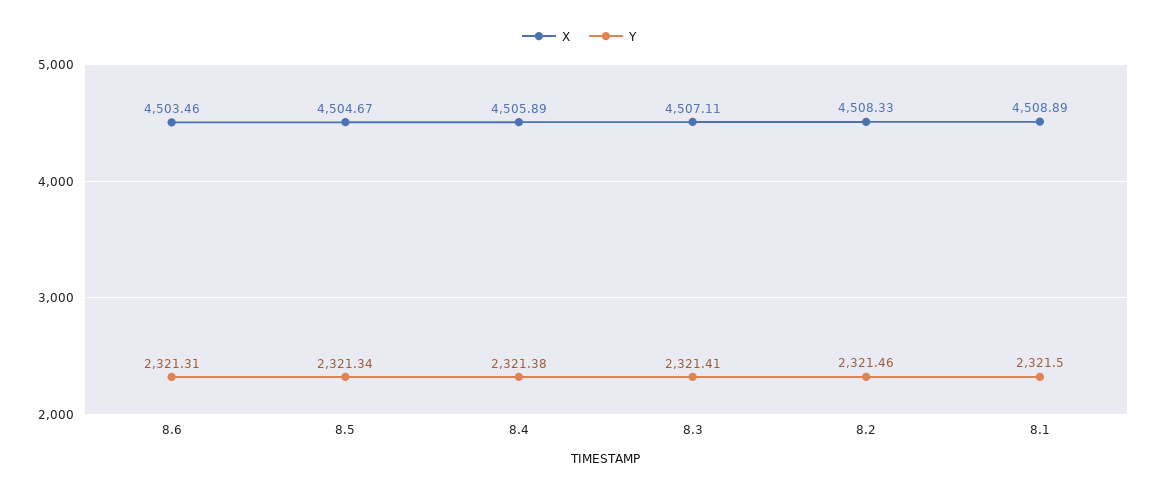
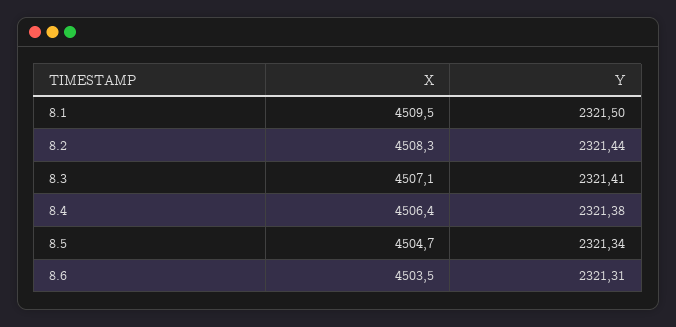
X, 8.4: 4505.89 -> 4506.4
Y, 8.2: 2321.46 -> 2321.44
X, 8.1: 4508.89 -> 4509.5

